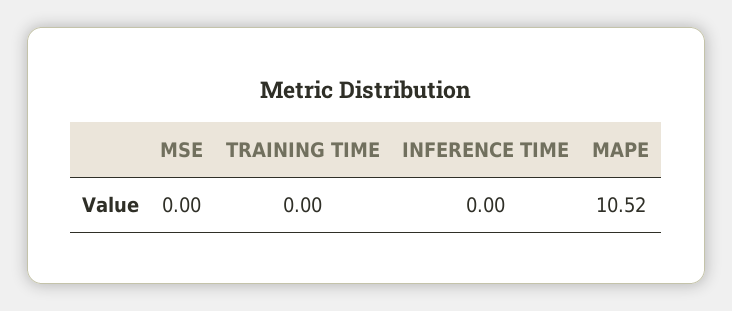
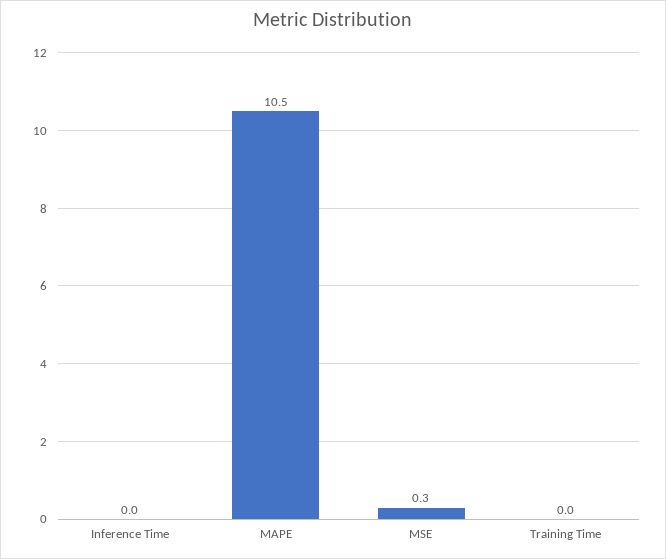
MSE: 0 -> 0.3

